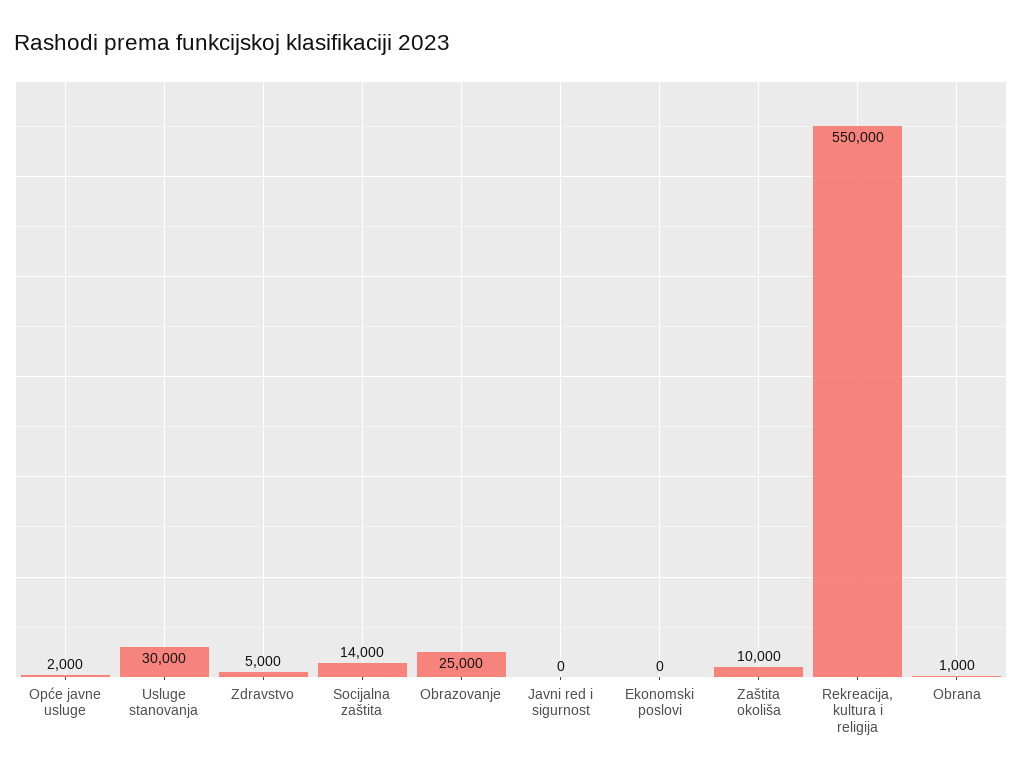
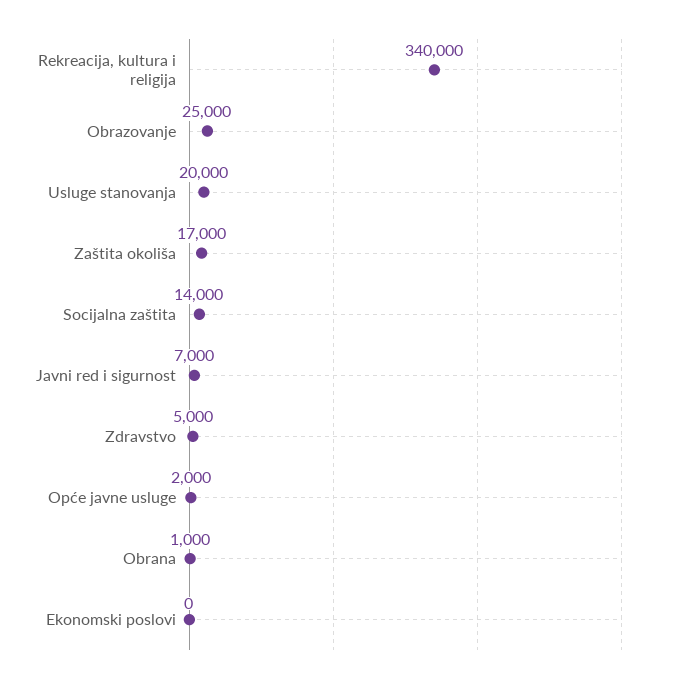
Usluge stanovanja: 30000 -> 20000
Javni red i sigurnost: 0 -> 7000
Zaštita okoliša: 10000 -> 17000
Rekreacija, kultura i religija: 550000 -> 340000

